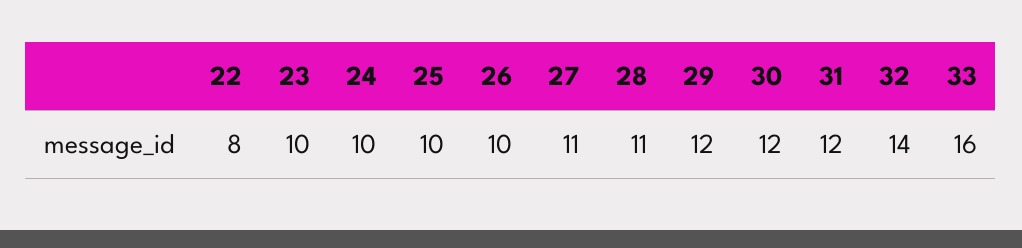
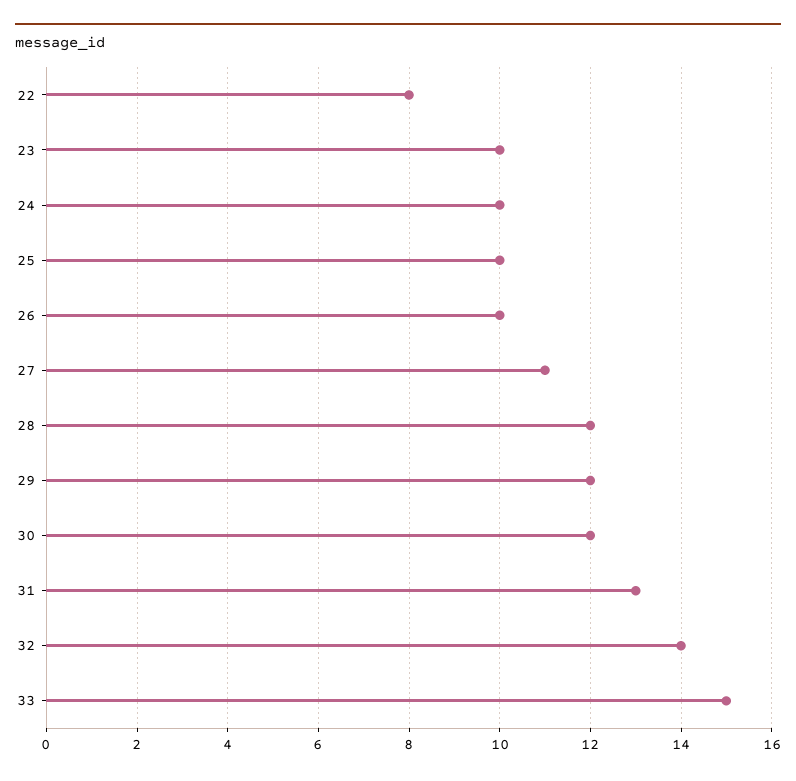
28: 11 -> 12
31: 12 -> 13
33: 16 -> 15

